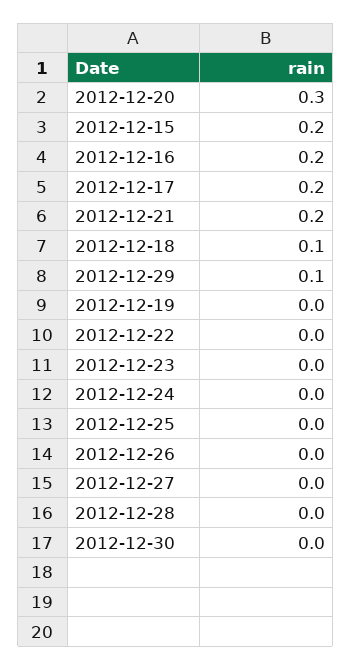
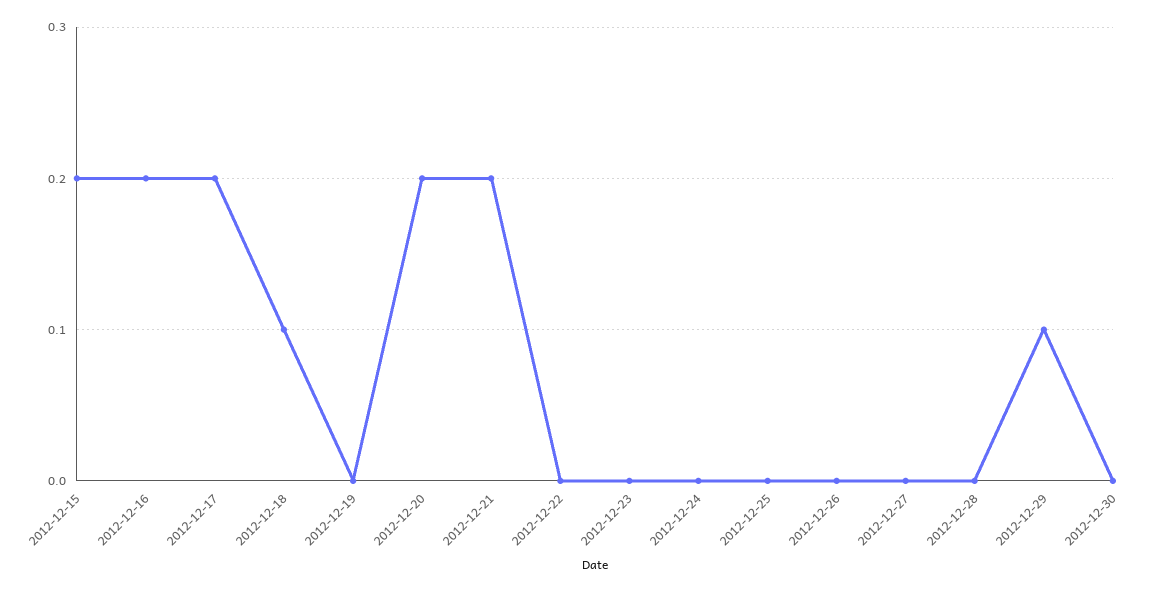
2012-12-20: 0.3 -> 0.2

